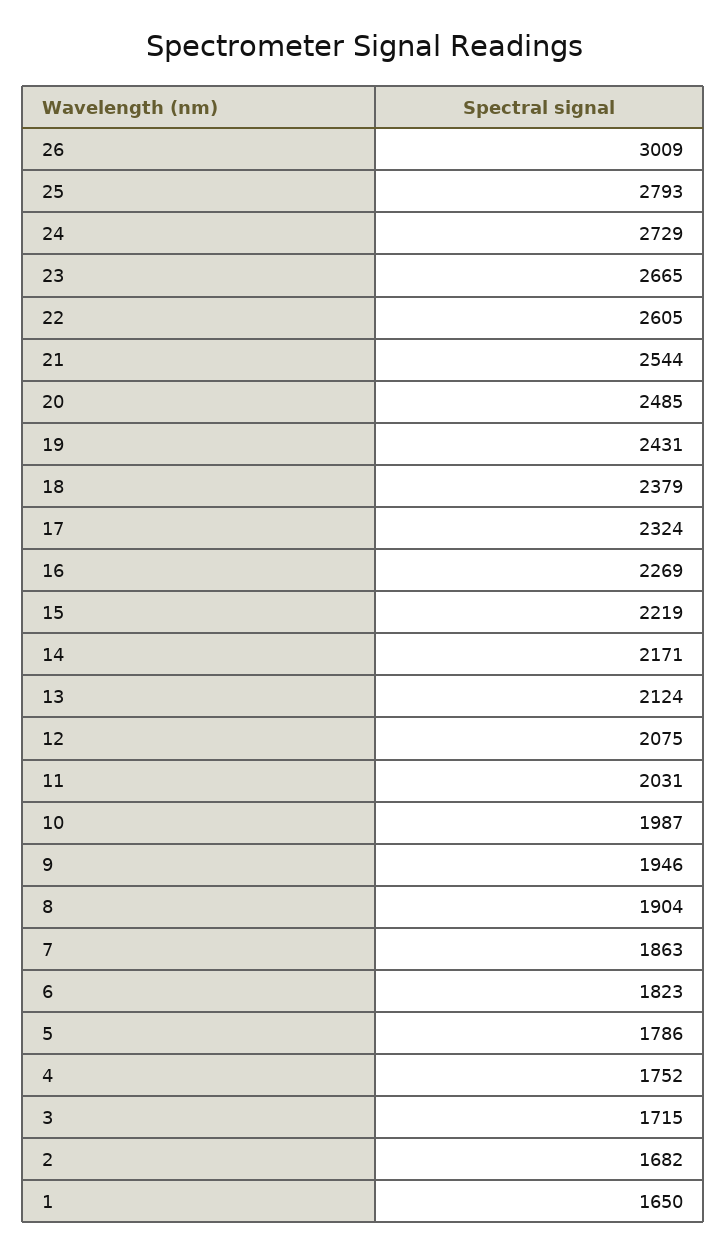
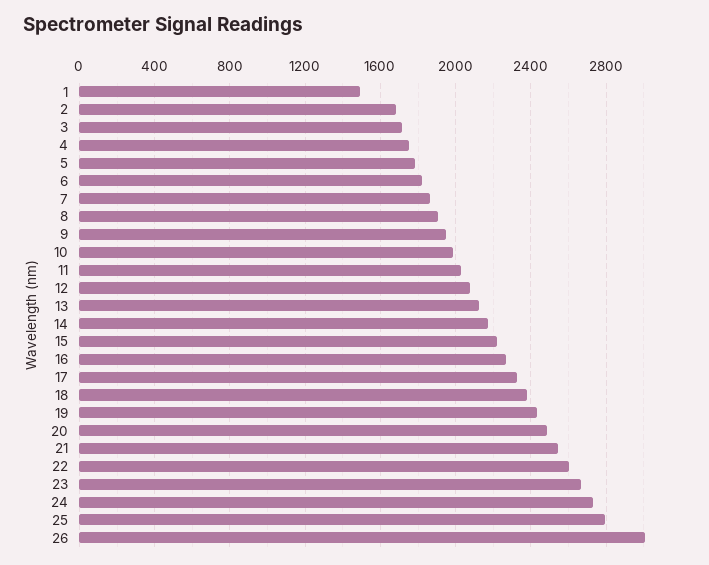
1: 1650 -> 1500

